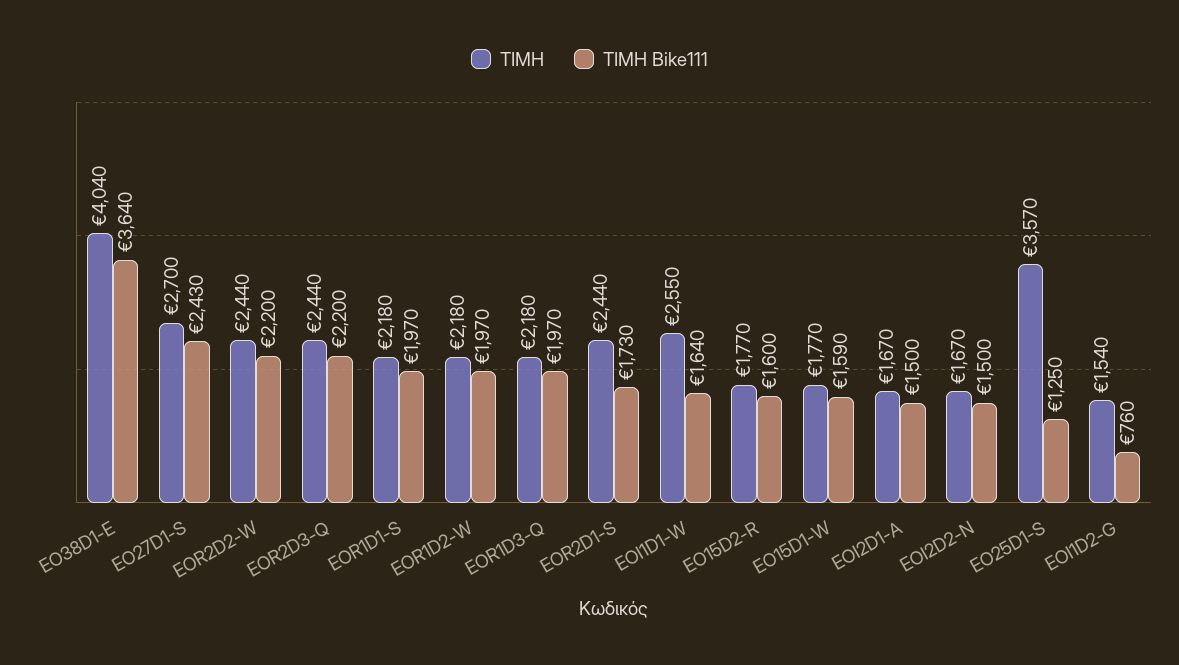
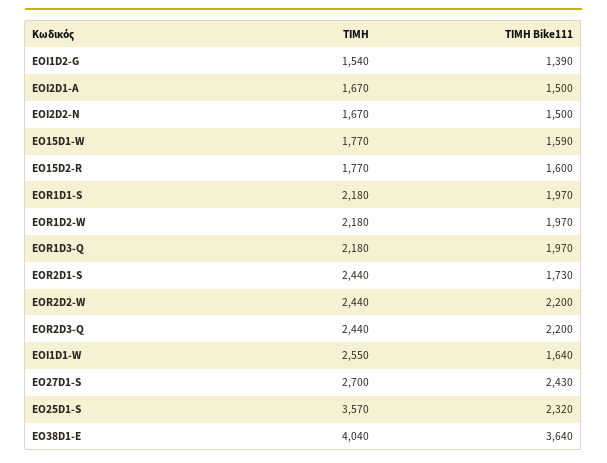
ΤΙΜΗ Bike111, EO25D1-S: 1250 -> 2320
ΤΙΜΗ Bike111, EOI1D2-G: 760 -> 1390

